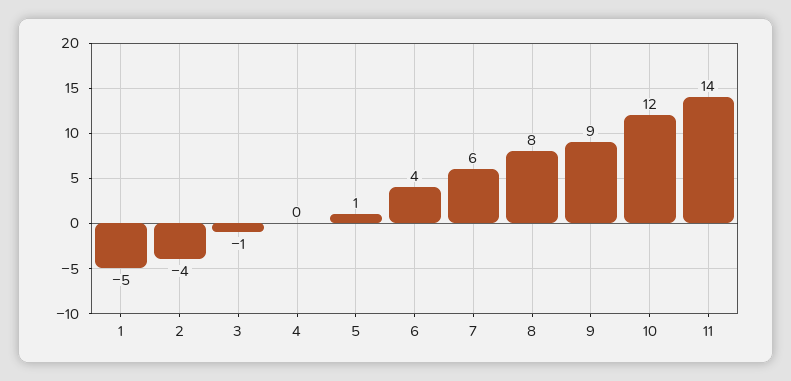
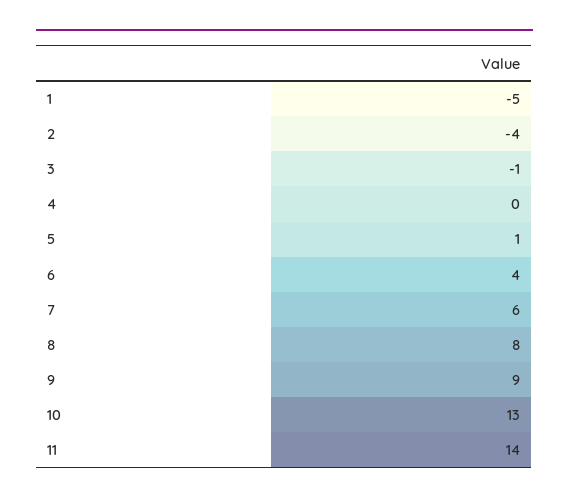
10: 12 -> 13

